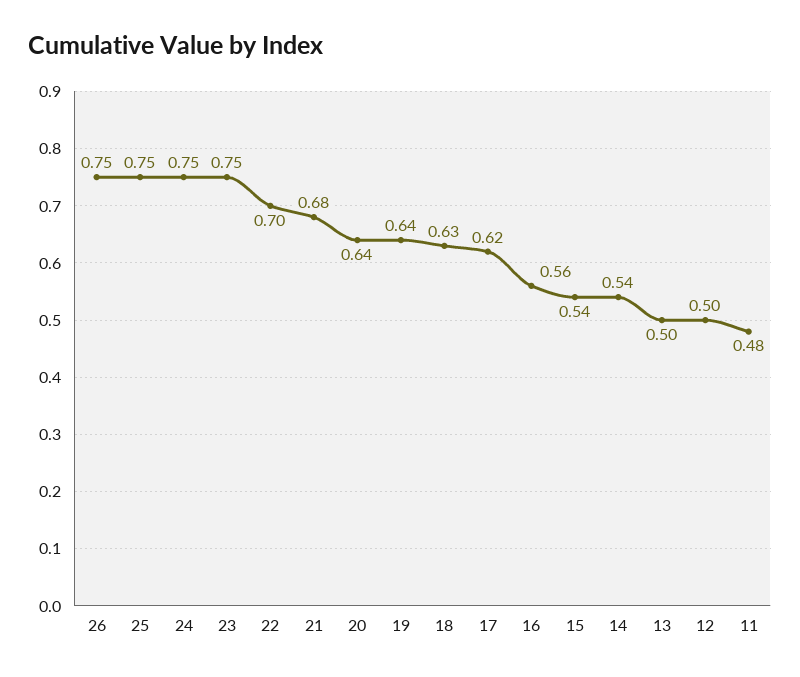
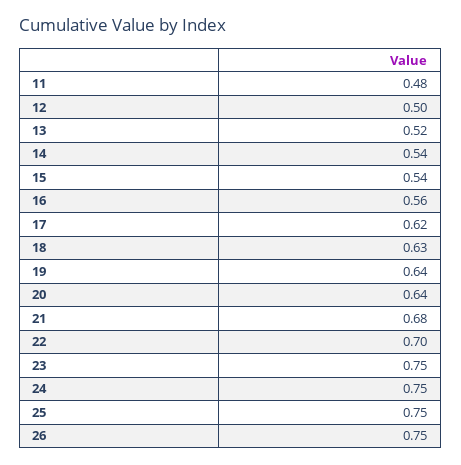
13: 0.5 -> 0.52

